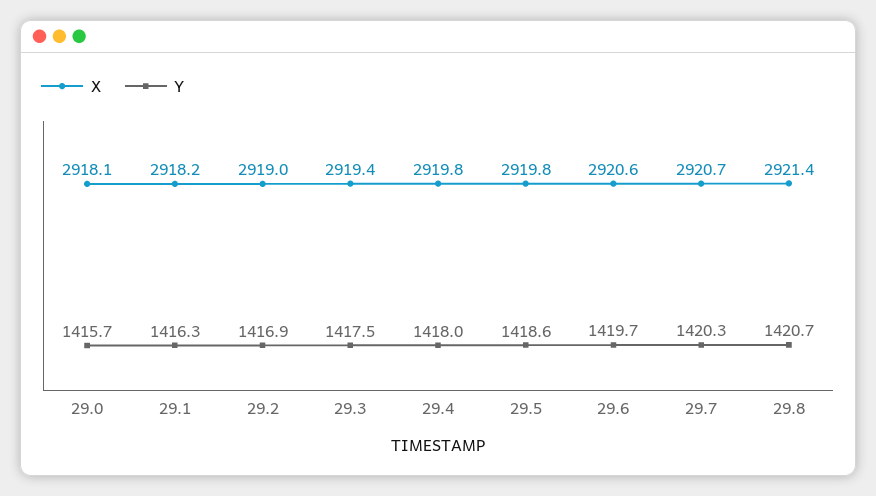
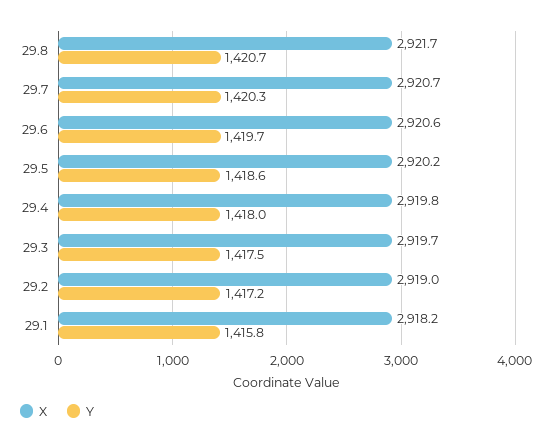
X, 29.0: 2918.1 -> none
Y, 29.0: 1415.7 -> none
Y, 29.1: 1416.3 -> 1415.8
Y, 29.2: 1416.9 -> 1417.2
X, 29.3: 2919.4 -> 2919.7
X, 29.5: 2919.8 -> 2920.2
X, 29.8: 2921.4 -> 2921.7

